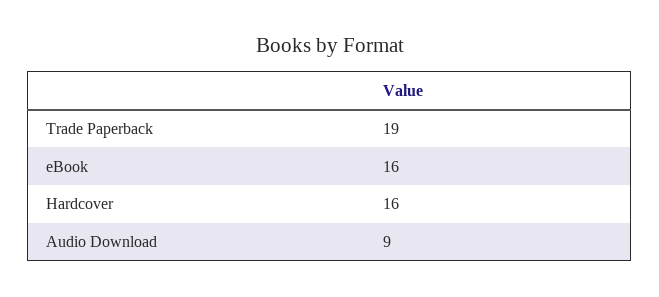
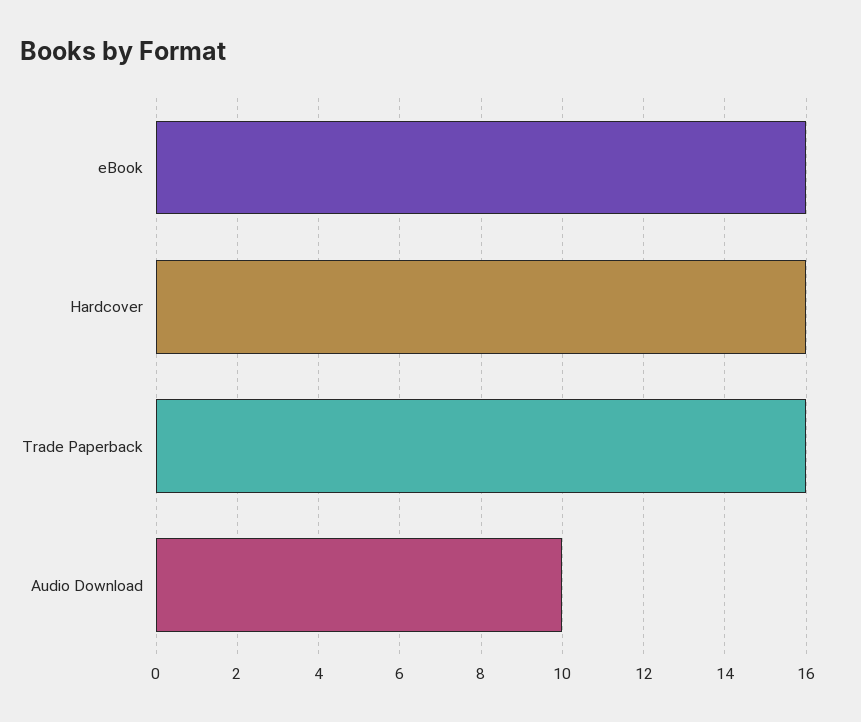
Trade Paperback: 19 -> 16
Audio Download: 9 -> 10

